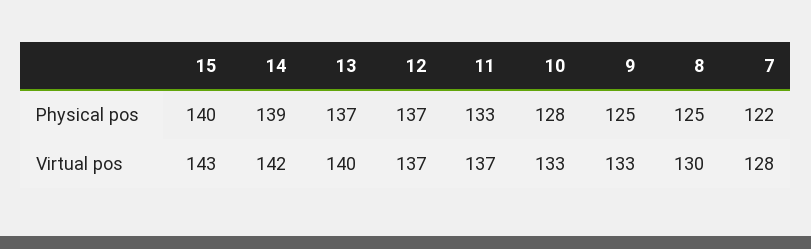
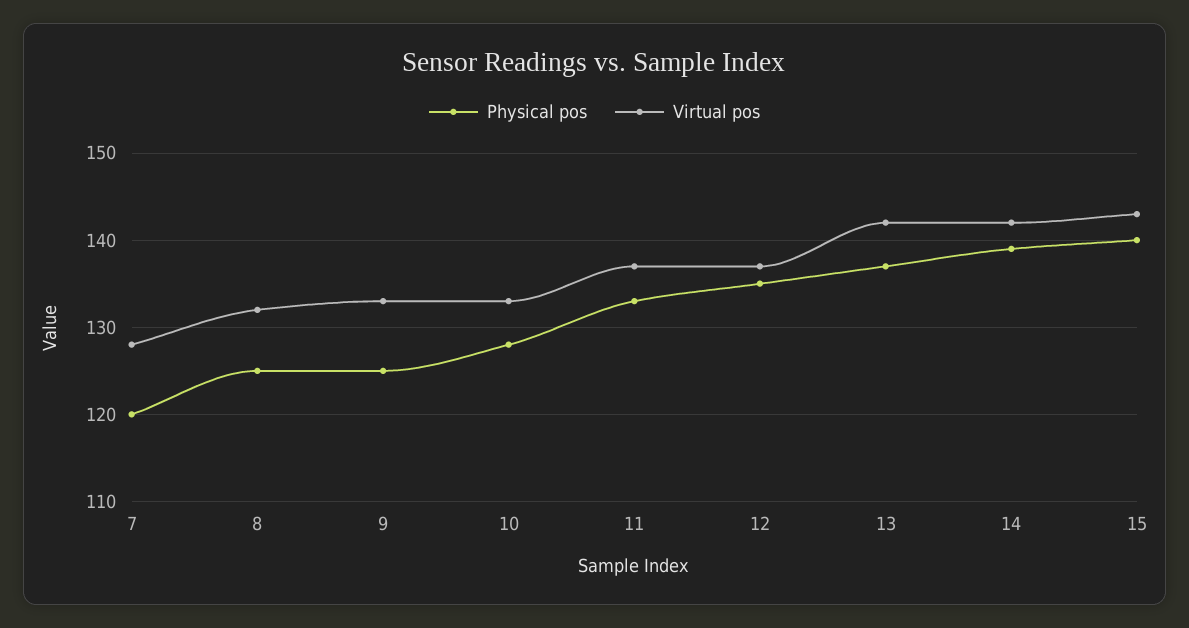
Physical pos, 12: 137 -> 135
Physical pos, 7: 122 -> 120
Virtual pos, 13: 140 -> 142
Virtual pos, 8: 130 -> 132

